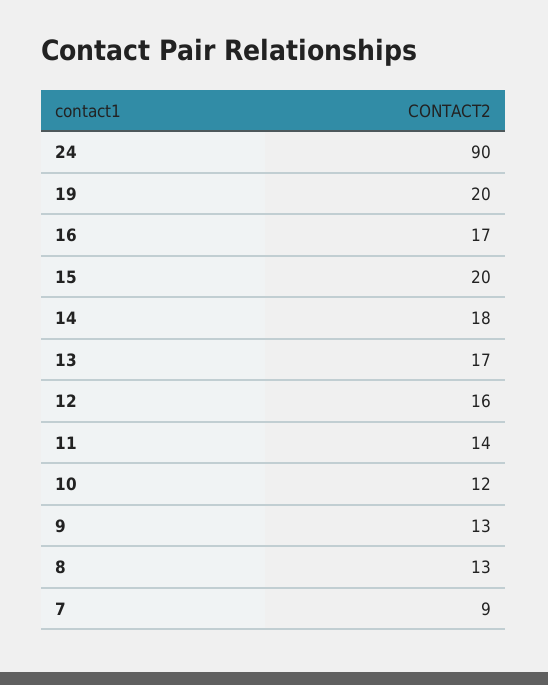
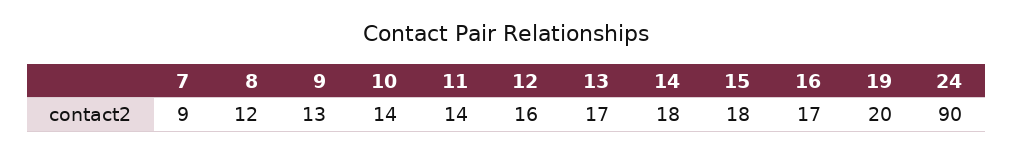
15: 20 -> 18
10: 12 -> 14
8: 13 -> 12

